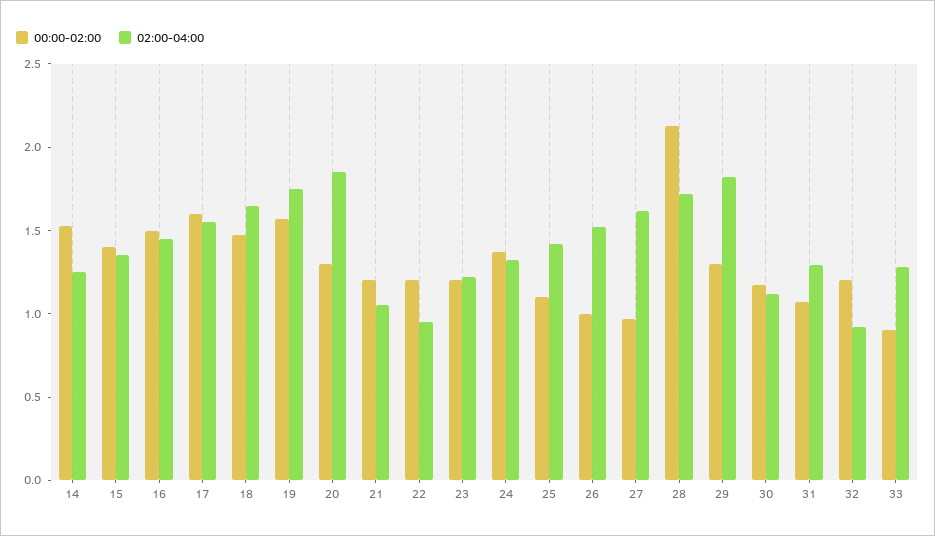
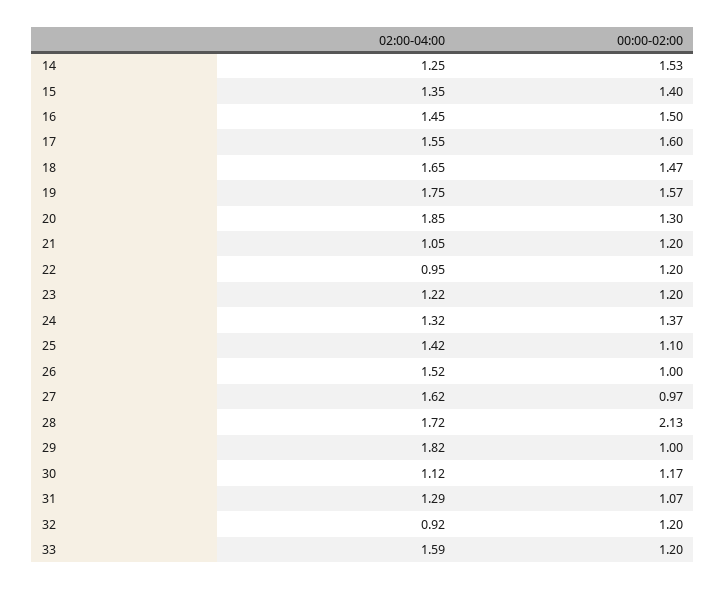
00:00-02:00, 29: 1.3 -> 1
00:00-02:00, 33: 0.9 -> 1.2
02:00-04:00, 33: 1.3 -> 1.59

